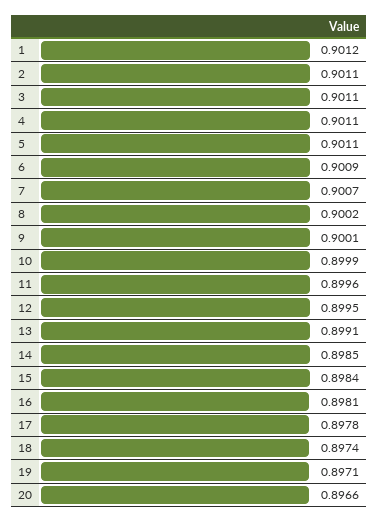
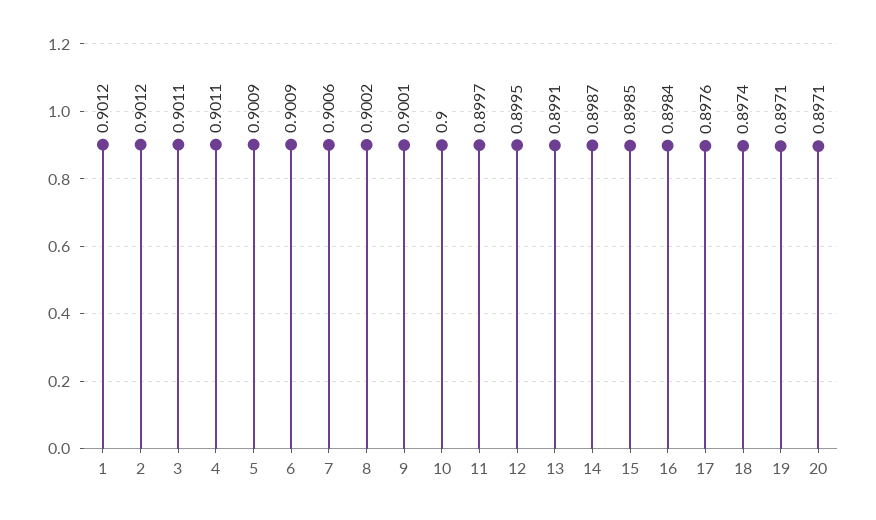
2: 0.9011 -> 0.9012
5: 0.9011 -> 0.9009
7: 0.9007 -> 0.9006
10: 0.8999 -> 0.9
11: 0.8996 -> 0.8997
14: 0.8985 -> 0.8987
15: 0.8984 -> 0.8985
16: 0.8981 -> 0.8984
17: 0.8978 -> 0.8976
20: 0.8966 -> 0.8971

